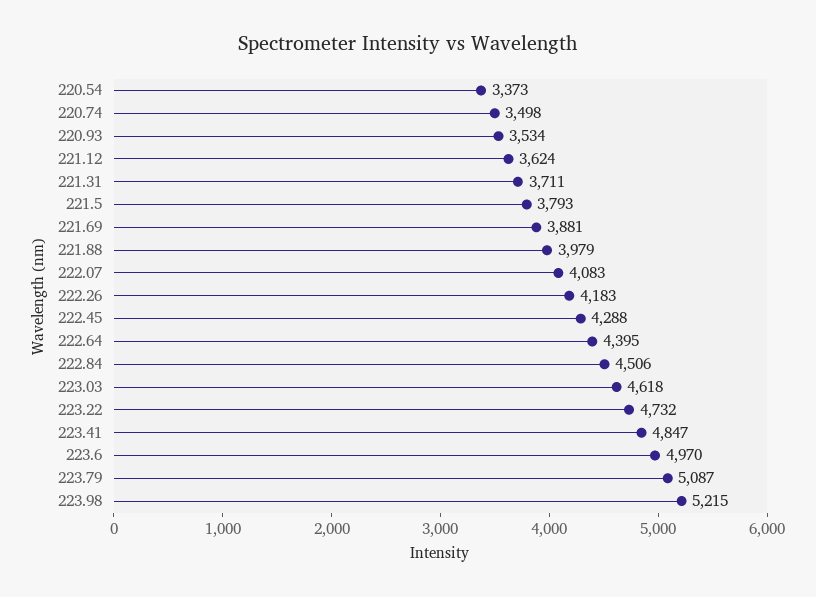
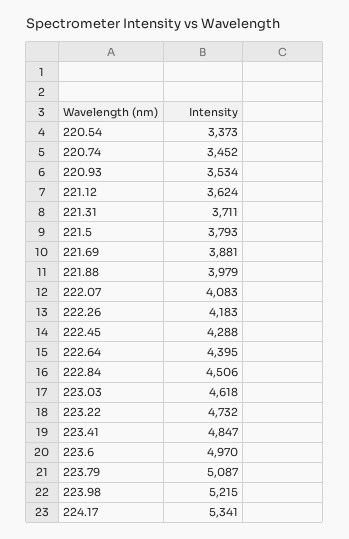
220.74: 3498 -> 3452
224.17: none -> 5341

